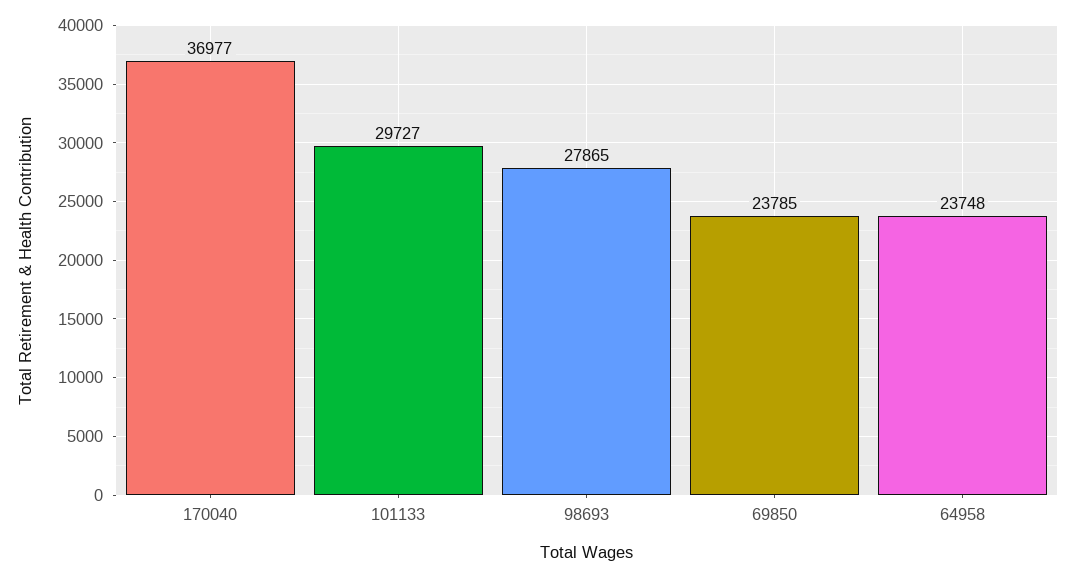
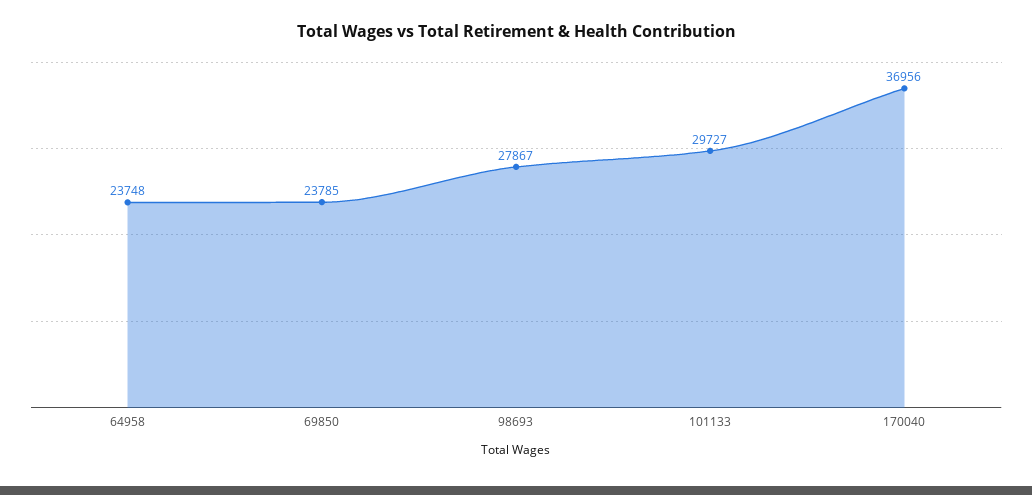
170040: 36977 -> 36956
98693: 27865 -> 27867

